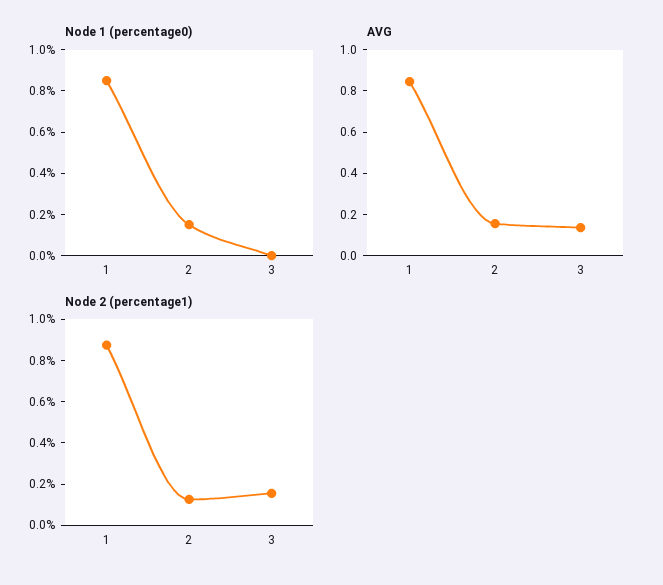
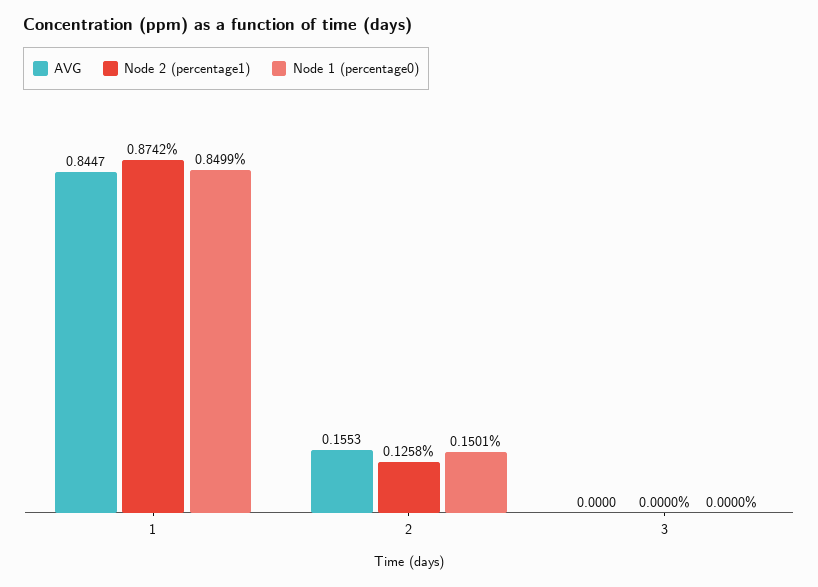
AVG, 3: 0.15 -> 0
Node 2 (percentage1), 3: 0.15 -> 0

